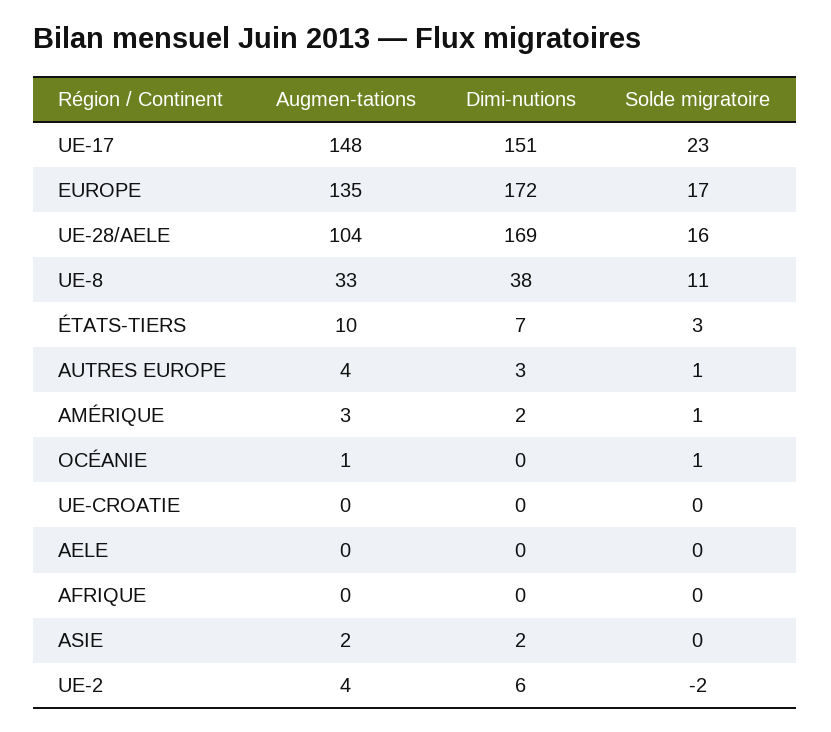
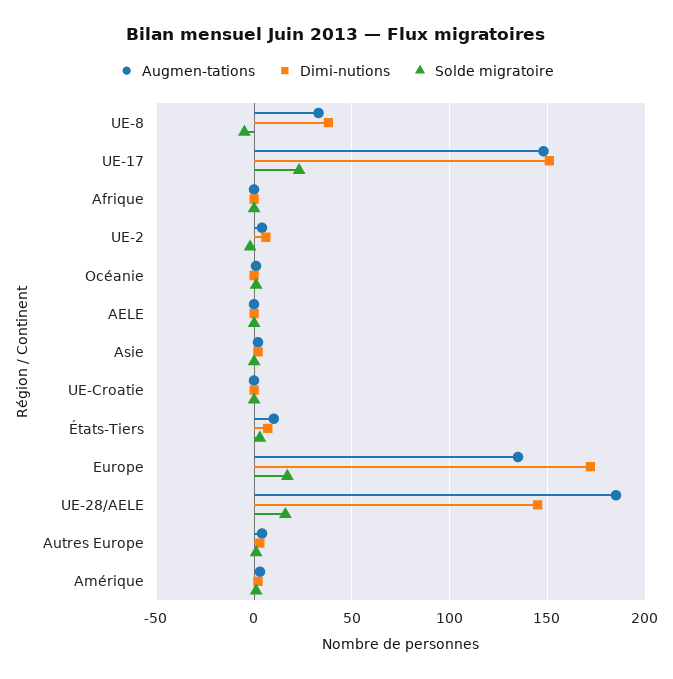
Augmen-tations, UE-28/AELE: 104 -> 185
Dimi-nutions, UE-28/AELE: 169 -> 145
Solde migratoire, UE-8: 11 -> -5

